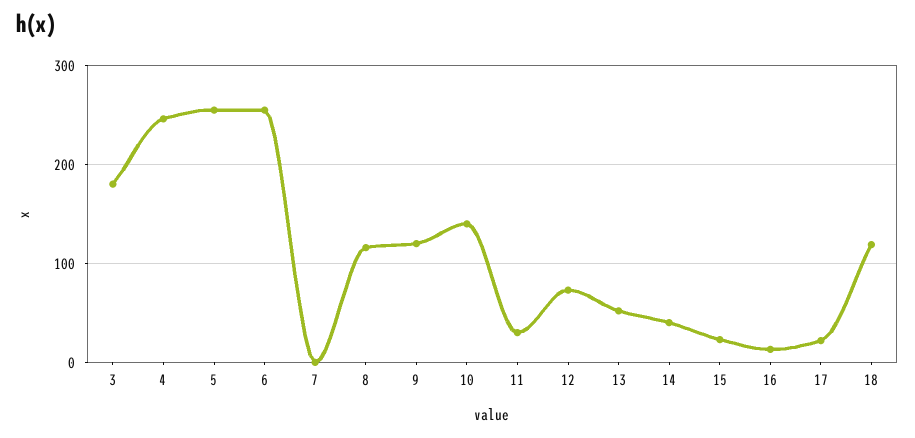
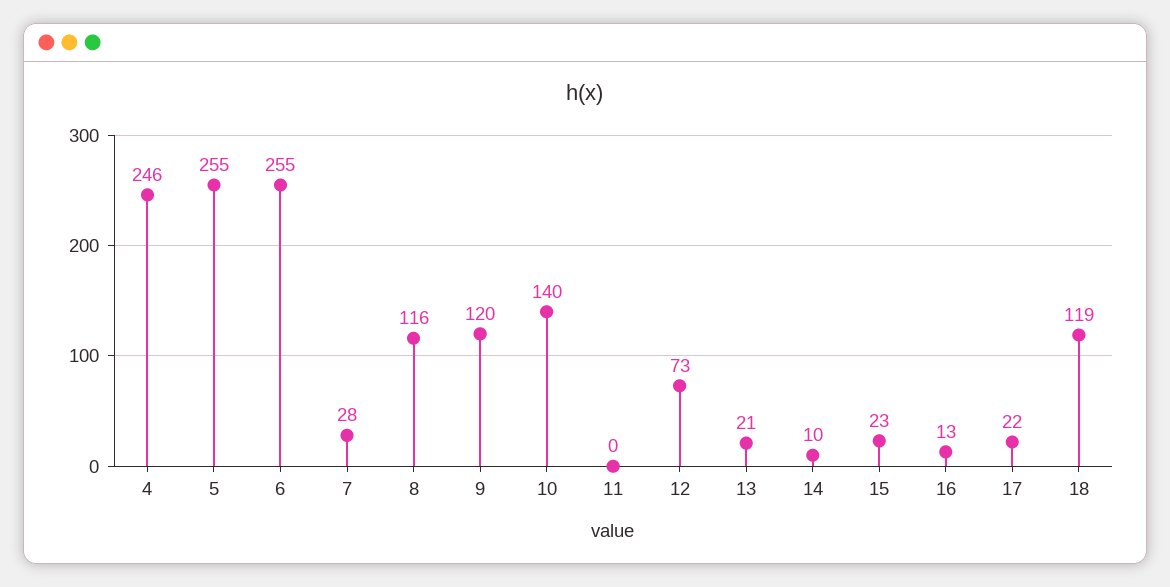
3: 180 -> none
7: 0 -> 28
11: 30 -> 0
13: 50 -> 21
14: 40 -> 10

